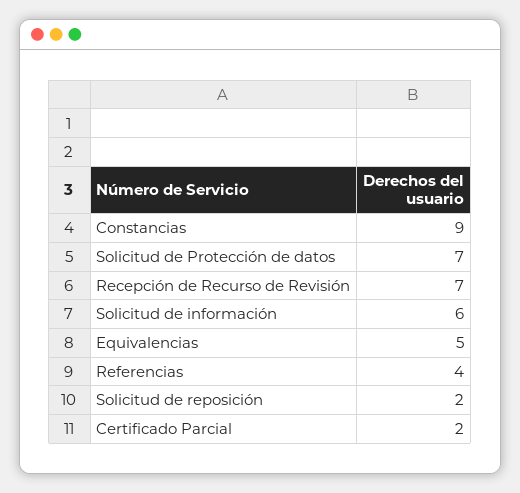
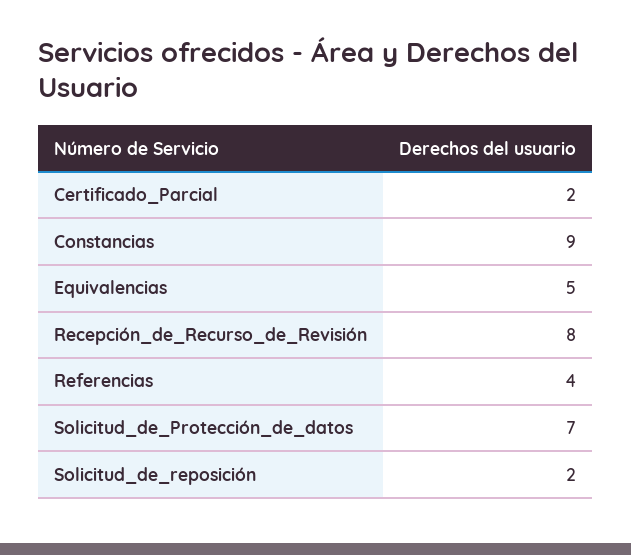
Recepción de Recurso de Revisión: 7 -> 8
Solicitud de información: 6 -> none

